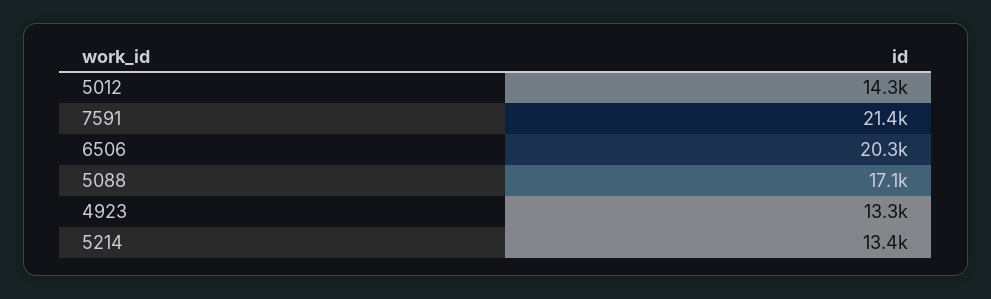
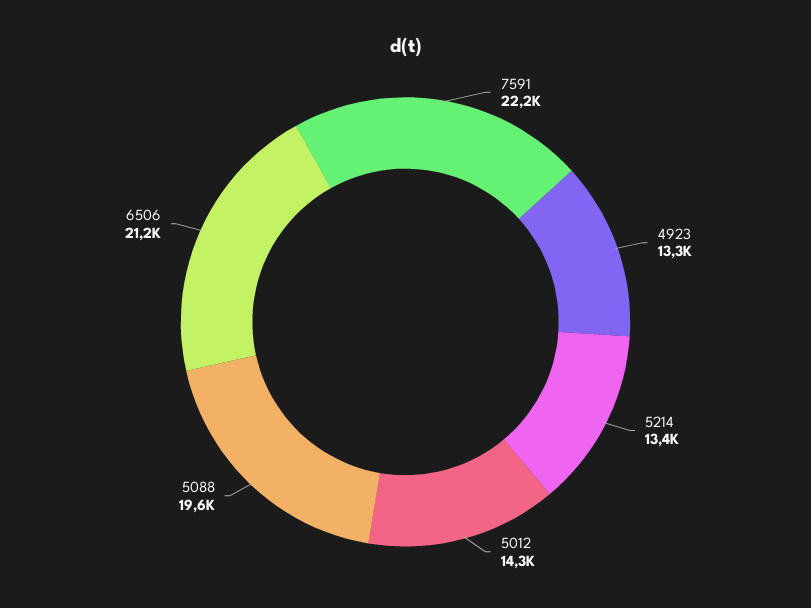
7591: 21400 -> 22200
6506: 20300 -> 21200
5088: 17100 -> 19600

